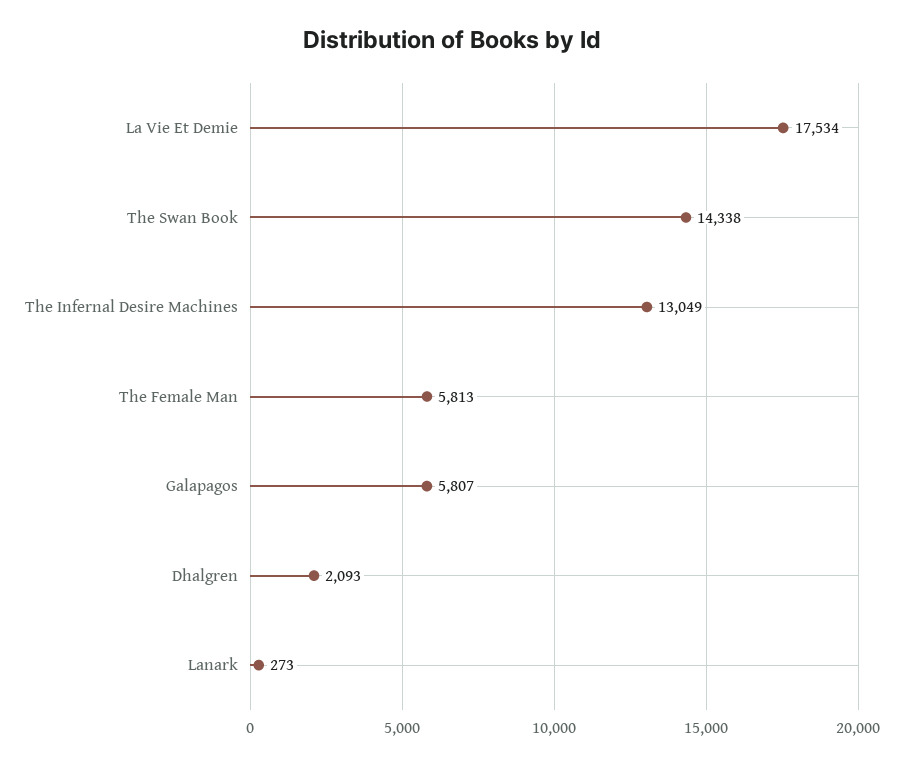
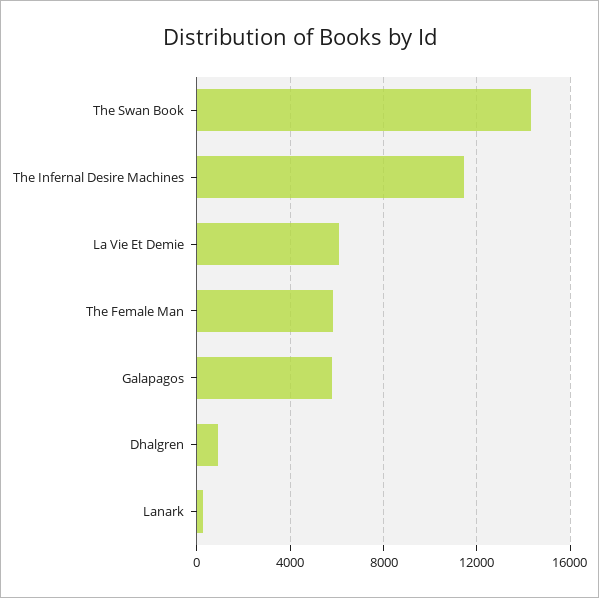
La Vie Et Demie: 17534 -> 6000
The Infernal Desire Machines: 13049 -> 11500
Dhalgren: 2093 -> 1000

